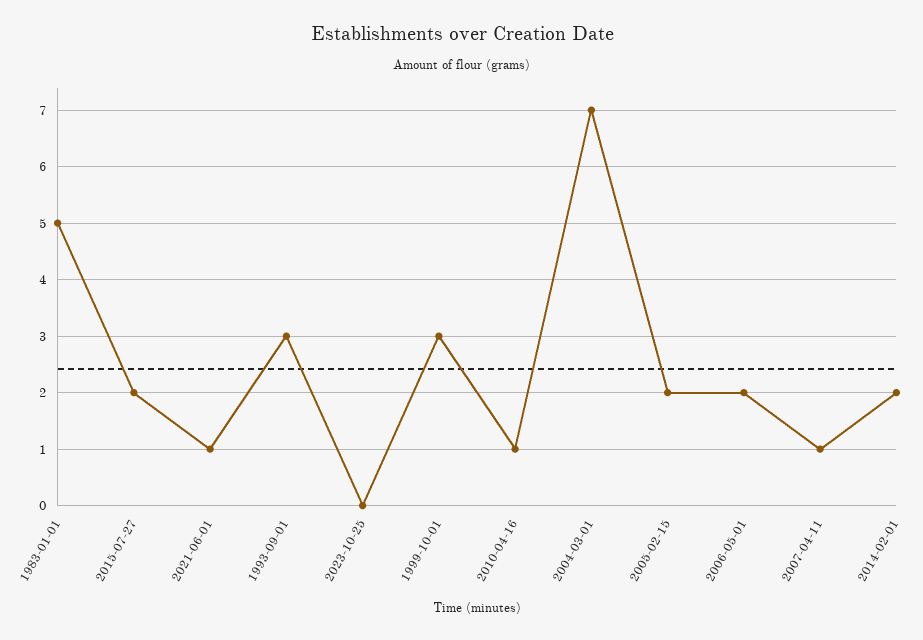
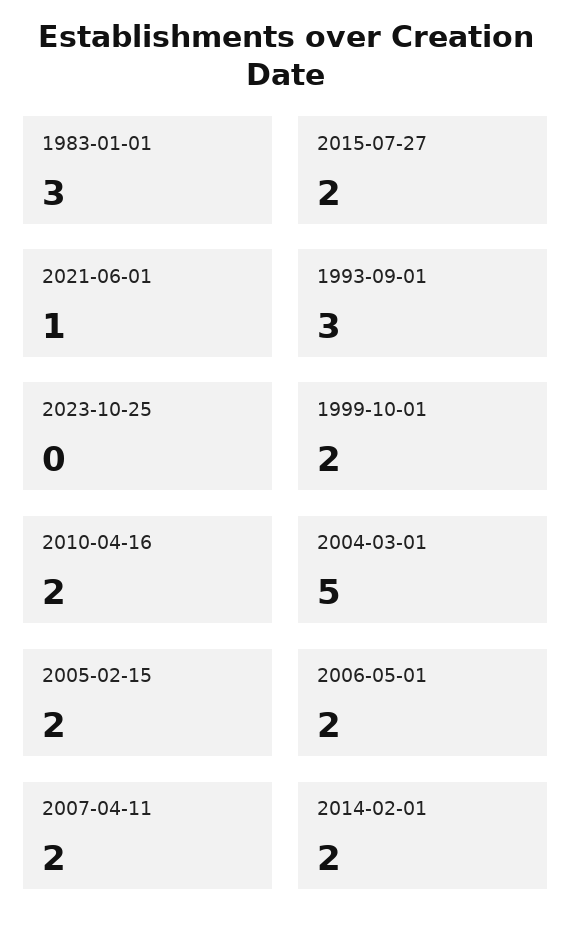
1983-01-01: 5 -> 3
1999-10-01: 3 -> 2
2010-04-16: 1 -> 2
2004-03-01: 7 -> 5
2007-04-11: 1 -> 2

